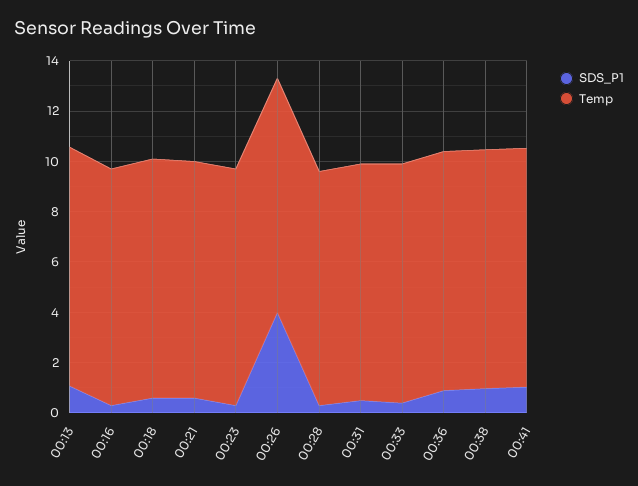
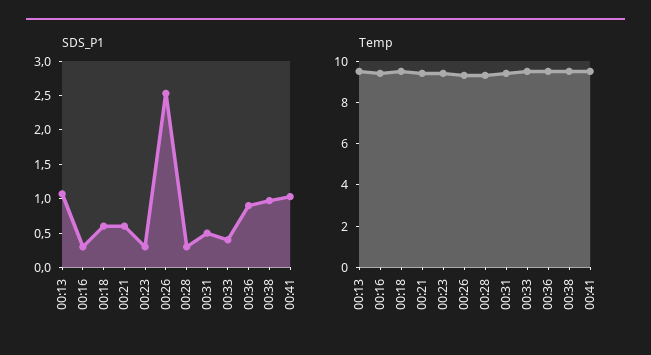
SDS_P1, 00:26: 4 -> 2.5

